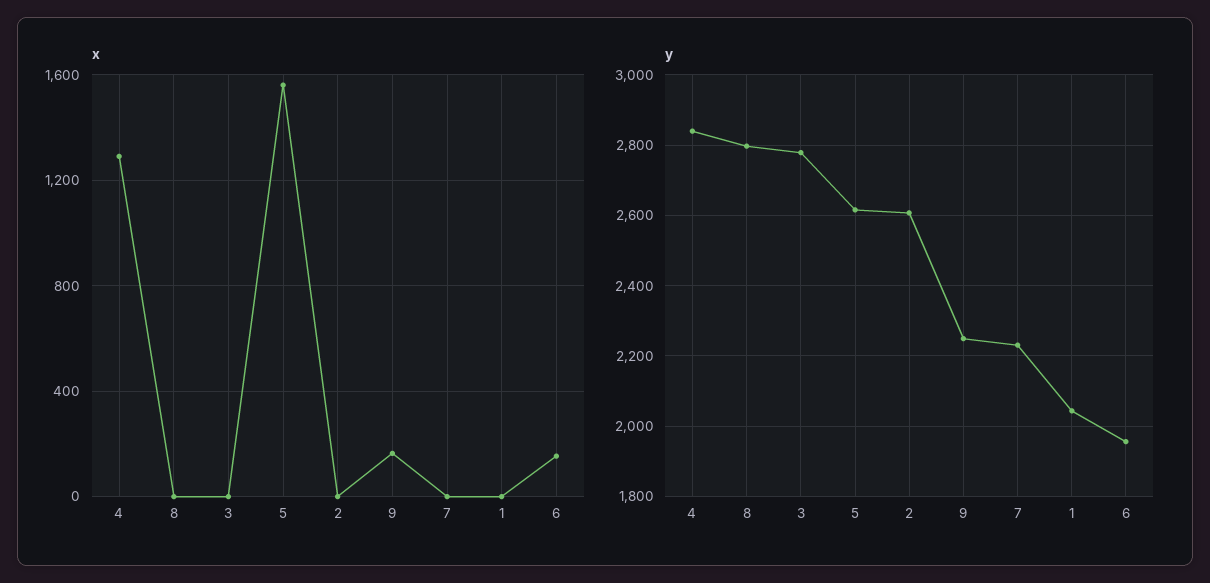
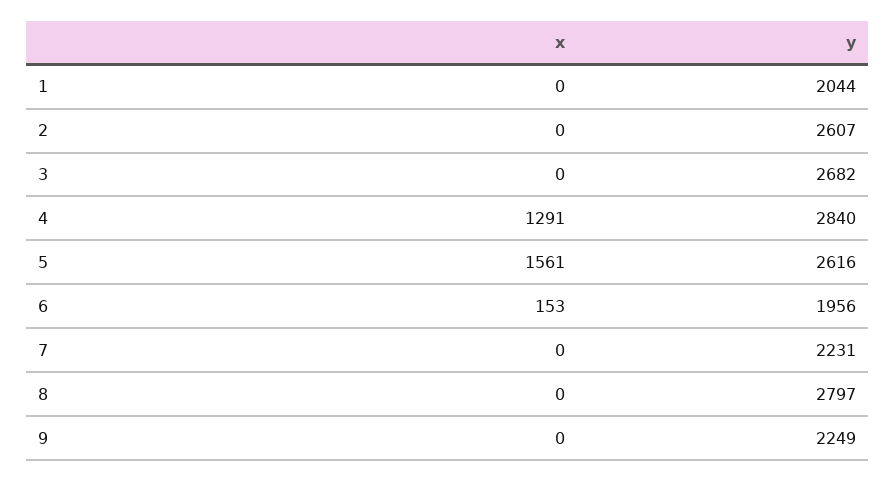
x, 9: 150 -> 0
y, 3: 2780 -> 2682

